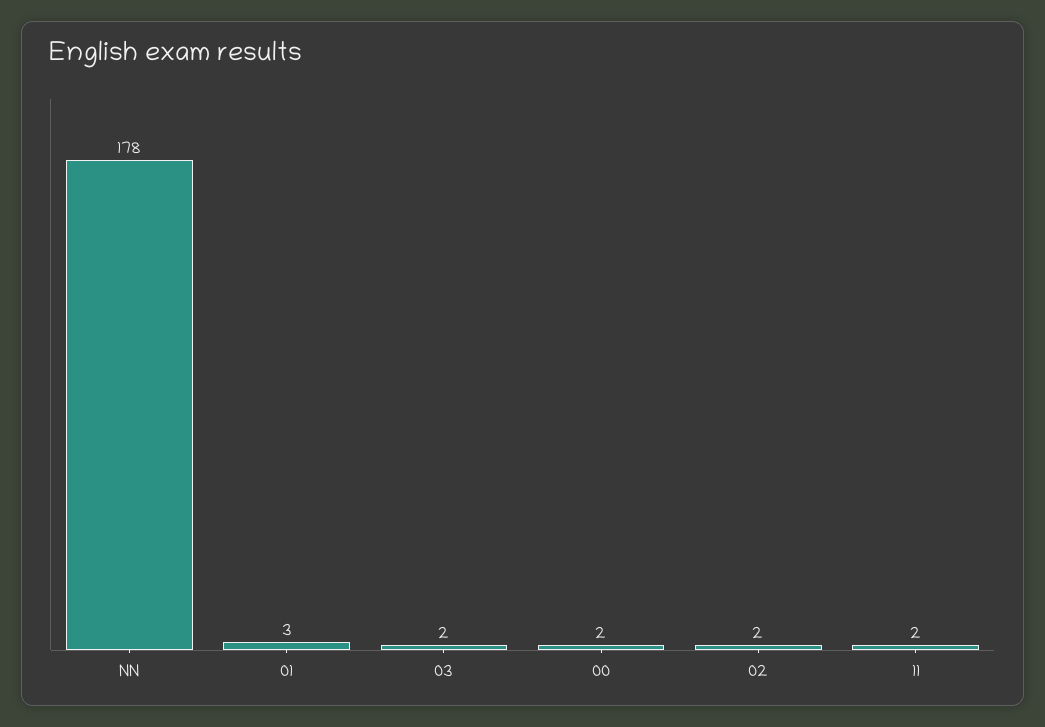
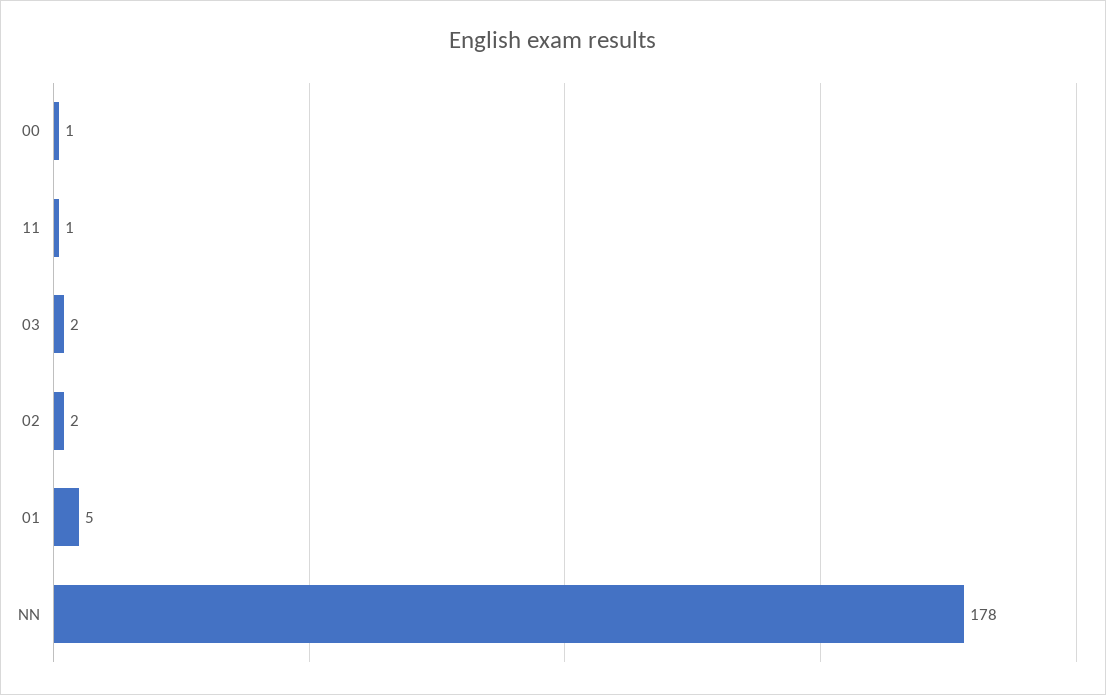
01: 3 -> 5
00: 2 -> 1
11: 2 -> 1

